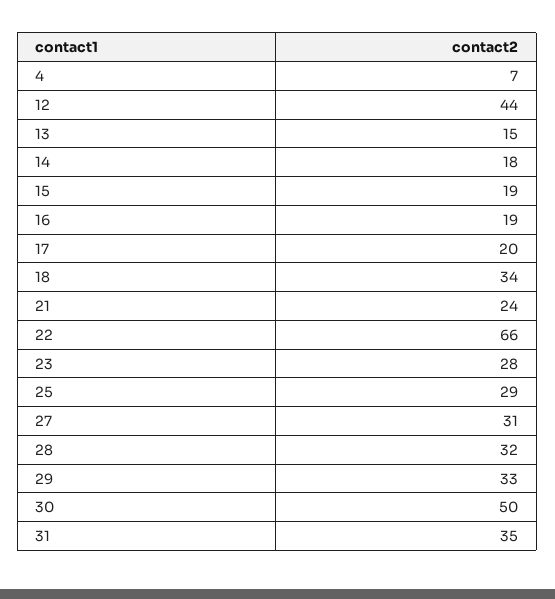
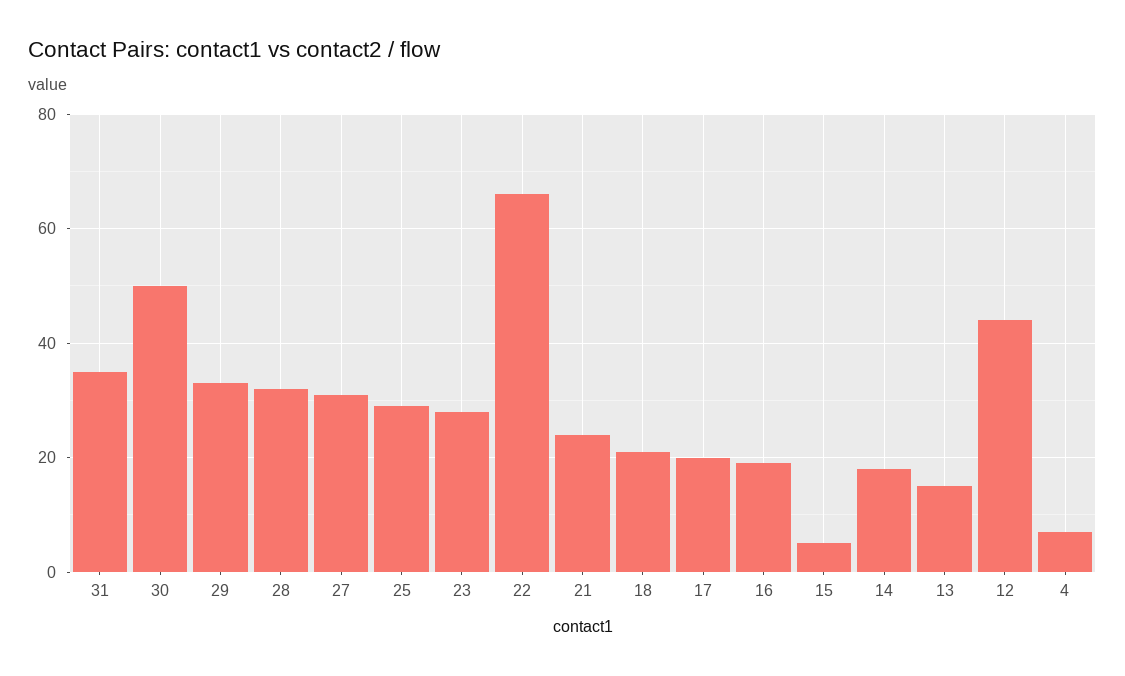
15: 19 -> 5
18: 34 -> 20

